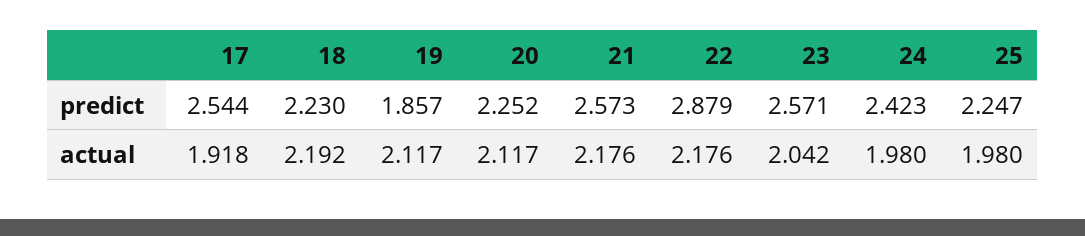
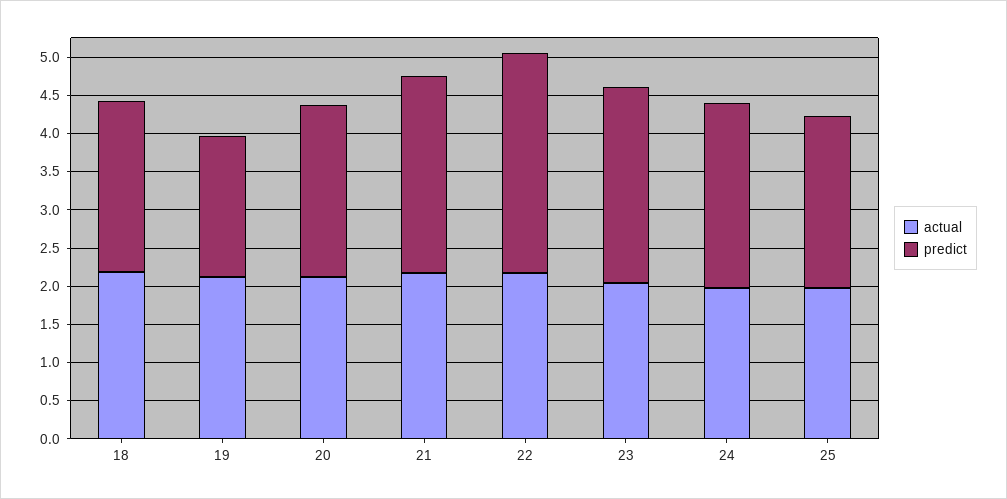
predict, 17: 2.544 -> none
actual, 17: 1.918 -> none

